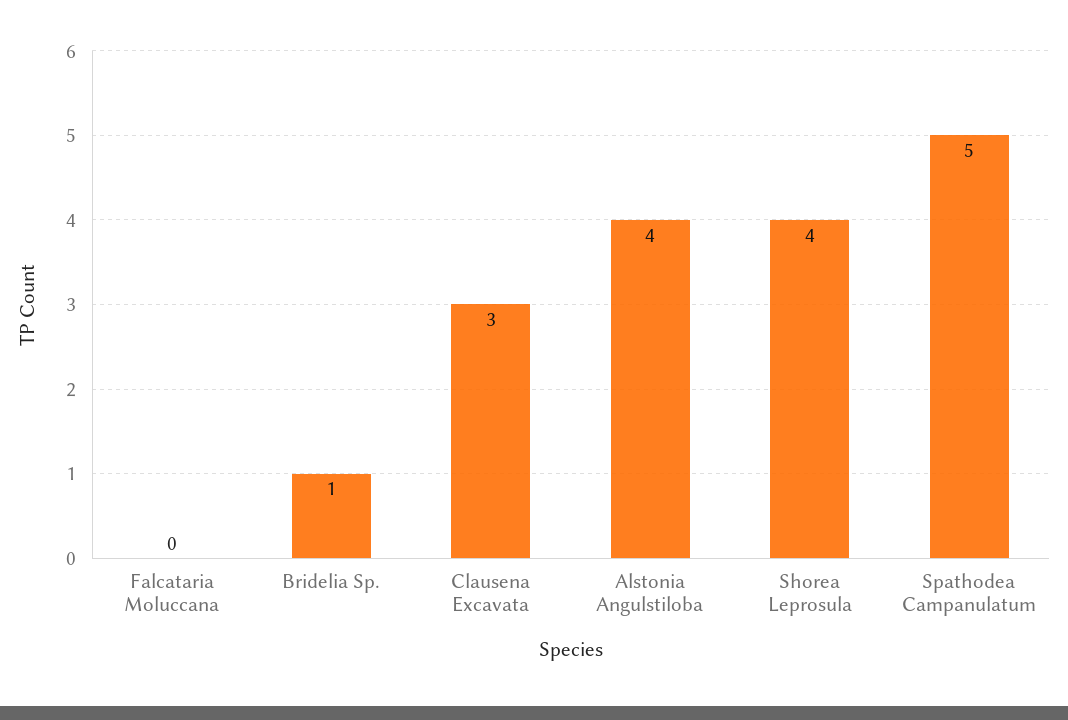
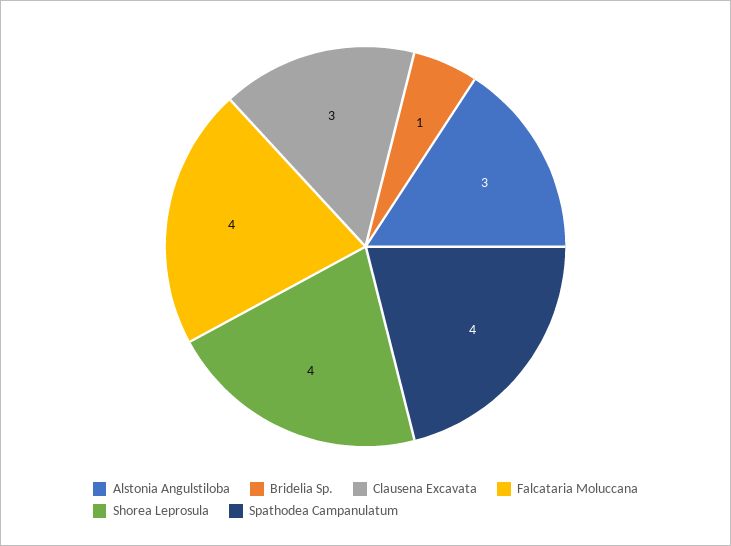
Falcataria Moluccana: 0 -> 4
Alstonia Angulstiloba: 4 -> 3
Spathodea Campanulatum: 5 -> 4

